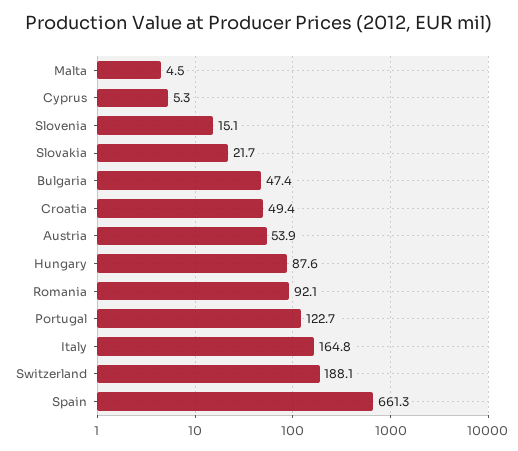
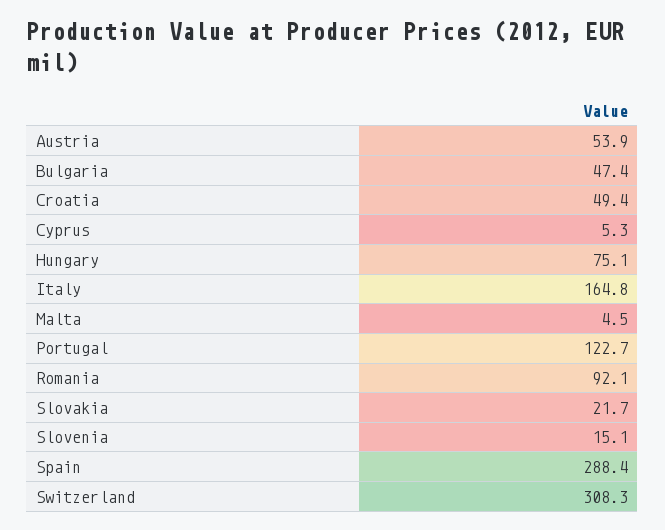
Hungary: 87.6 -> 75.1
Switzerland: 188.1 -> 308.3
Spain: 661.3 -> 288.4

